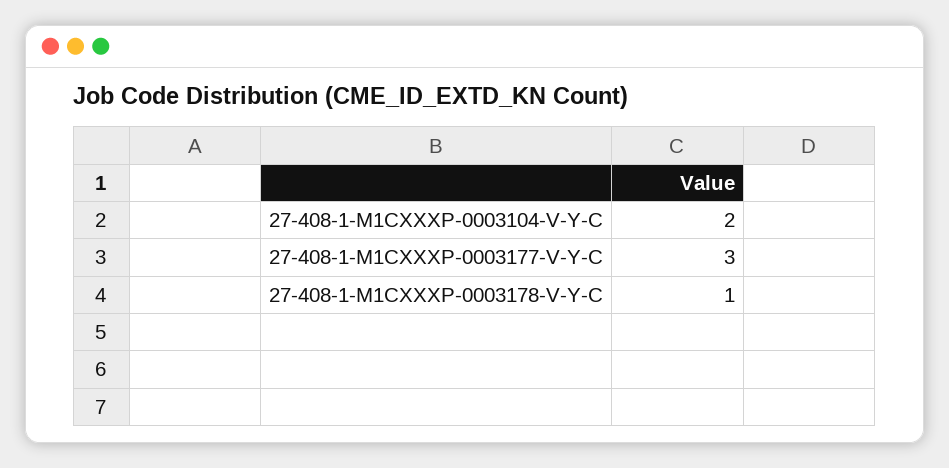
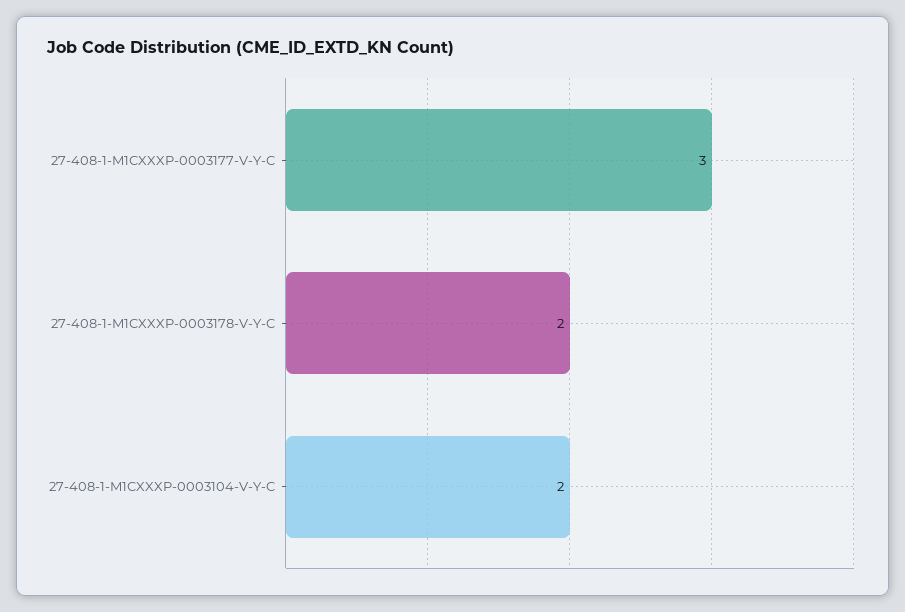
27-408-1-M1CXXXP-0003178-V-Y-C: 1 -> 2

